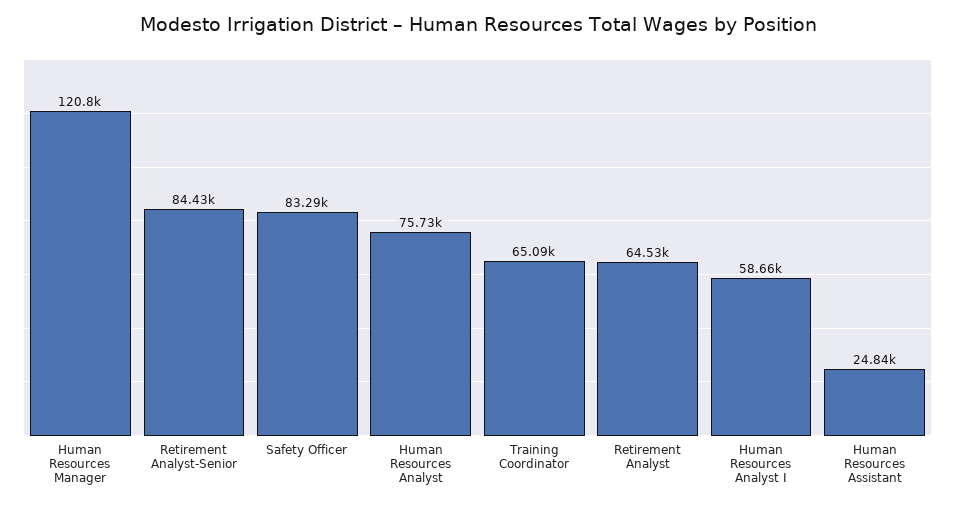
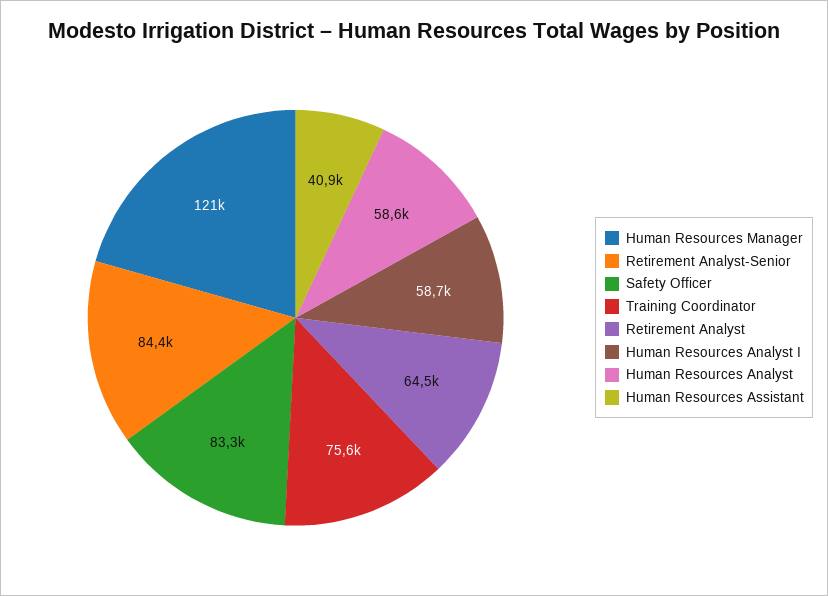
Human Resources Analyst: 75730 -> 58600
Training Coordinator: 65090 -> 75600
Human Resources Assistant: 24840 -> 40900

